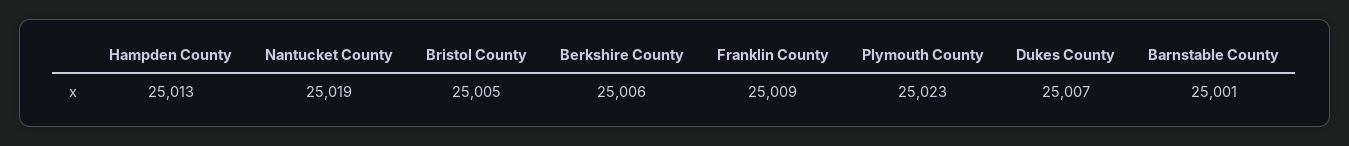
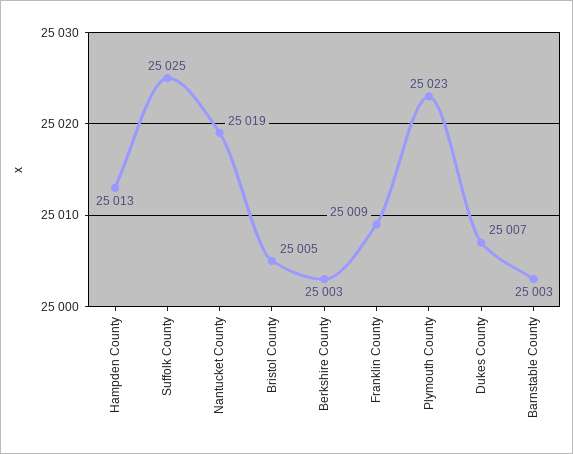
Berkshire County: 25006 -> 25003
Barnstable County: 25001 -> 25003
Suffolk County: none -> 25025

